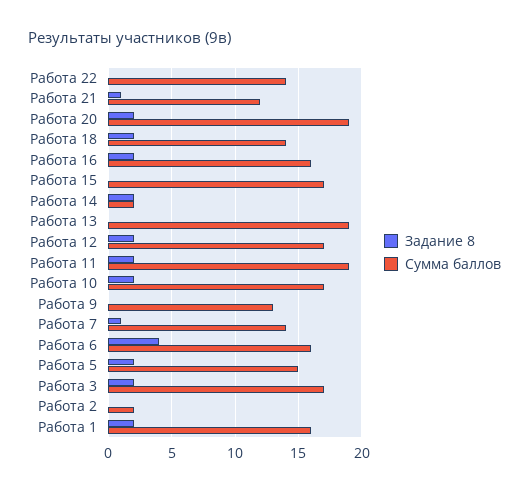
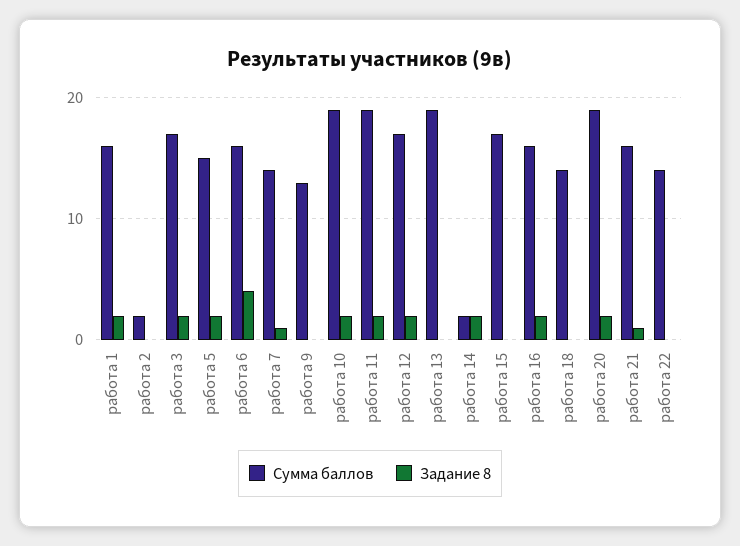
Сумма баллов, Работа 21: 12 -> 16
Задание 8, Работа 18: 2 -> 0
Сумма баллов, Работа 10: 17 -> 19

